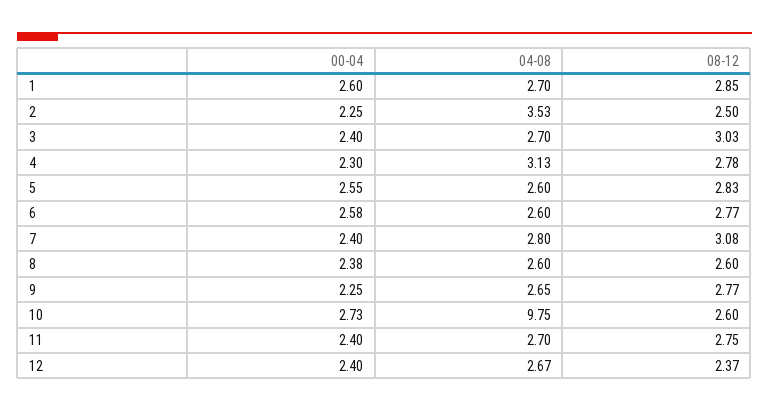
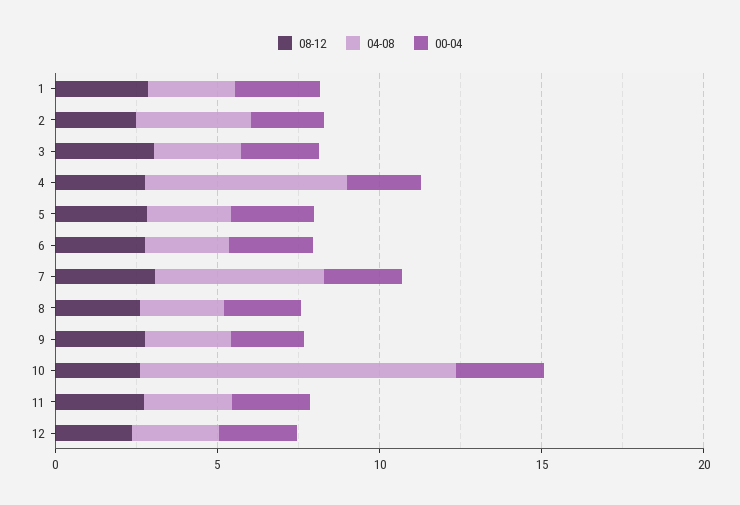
04-08, 4: 3.13 -> 6
04-08, 7: 2.8 -> 5

